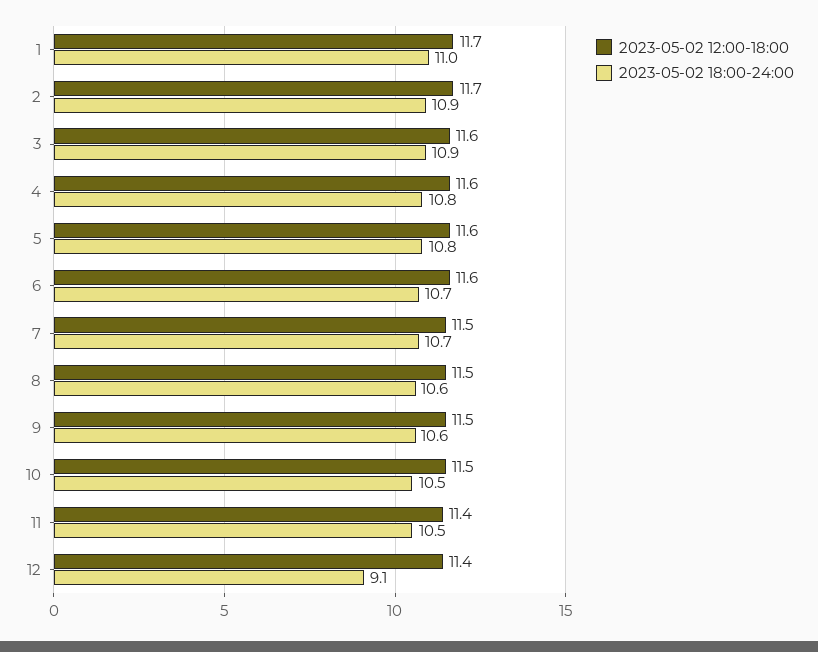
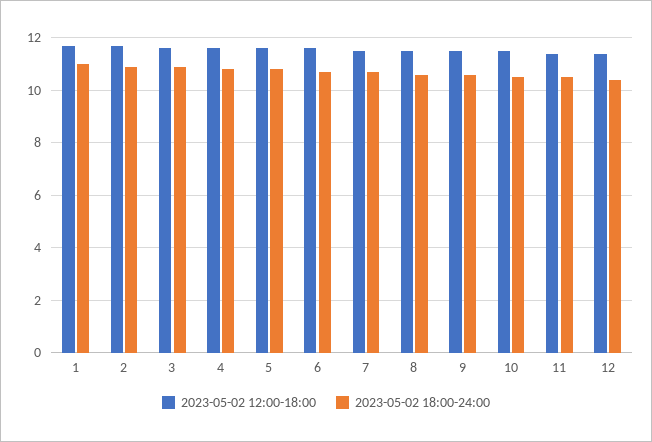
2023-05-02 18:00-24:00, 12: 9.1 -> 10.5

